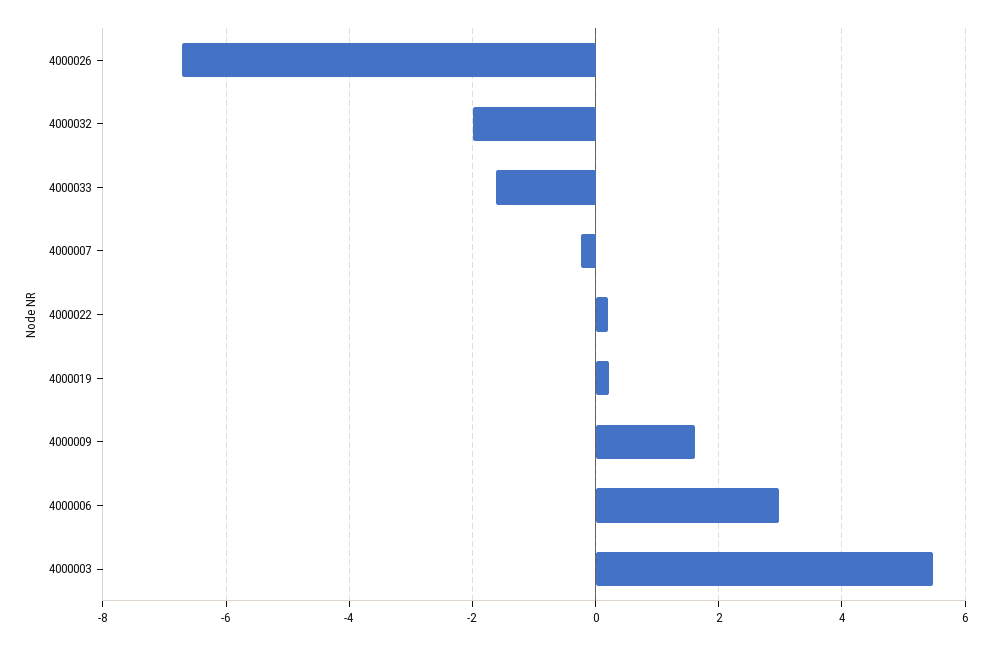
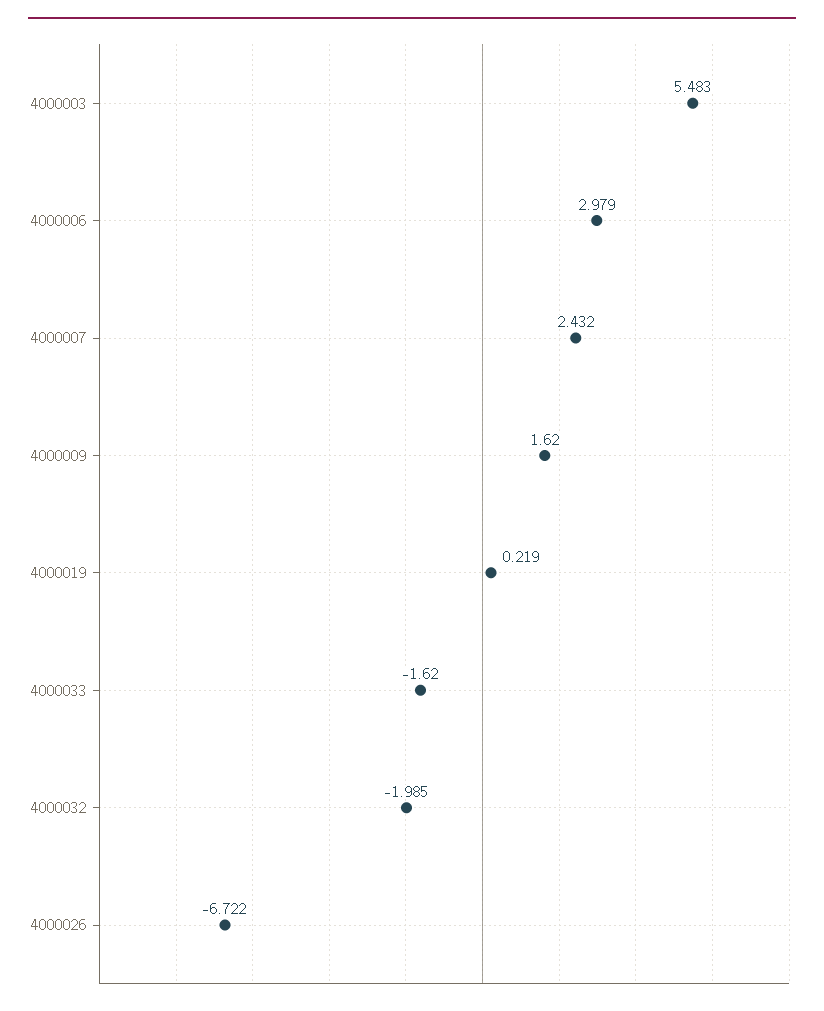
4000007: -0.2 -> 2.432
4000022: 0.2 -> none

